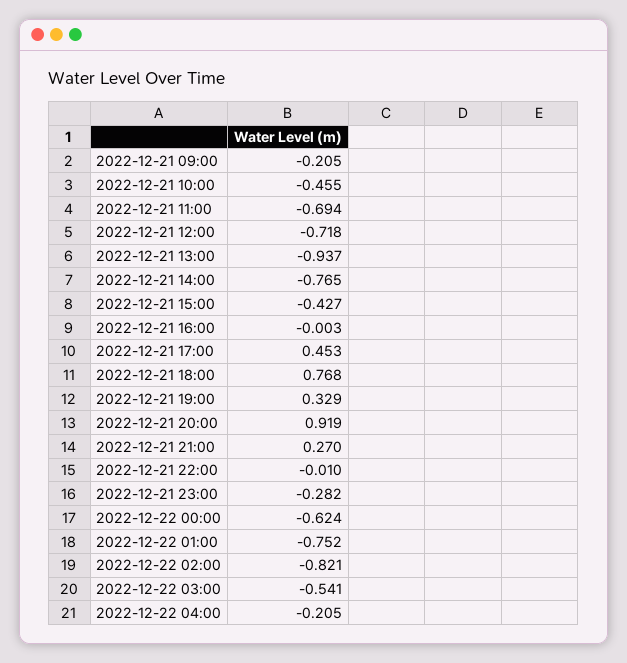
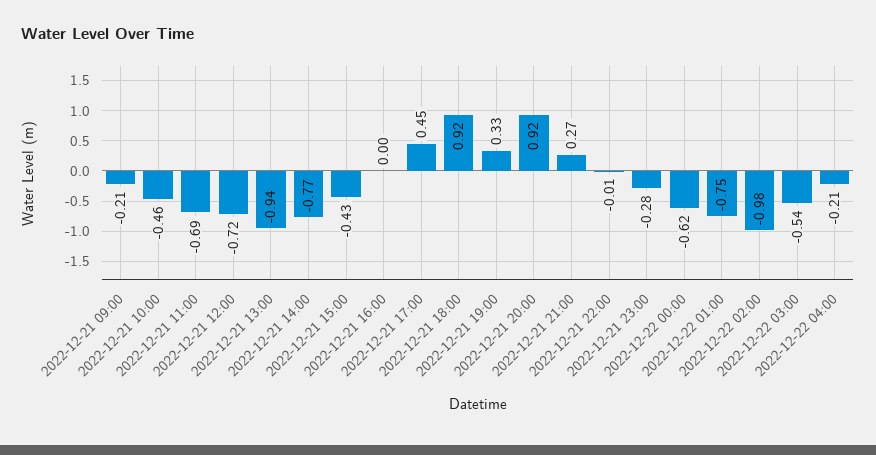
2022-12-21 18:00: 0.768 -> 0.92
2022-12-22 02:00: -0.821 -> -0.98

